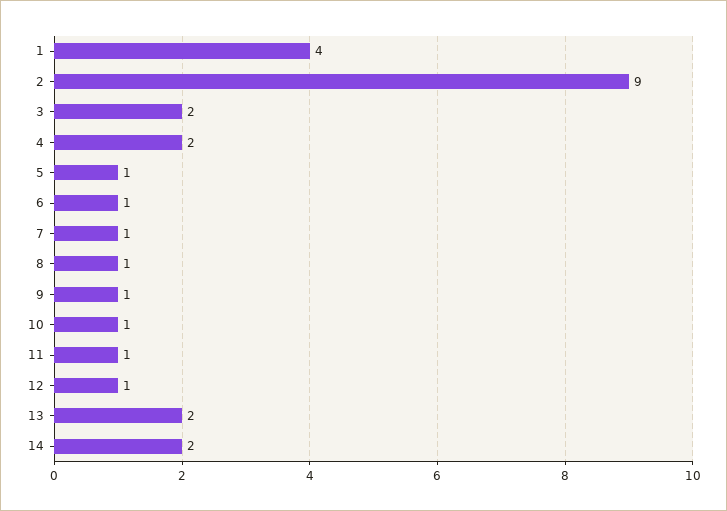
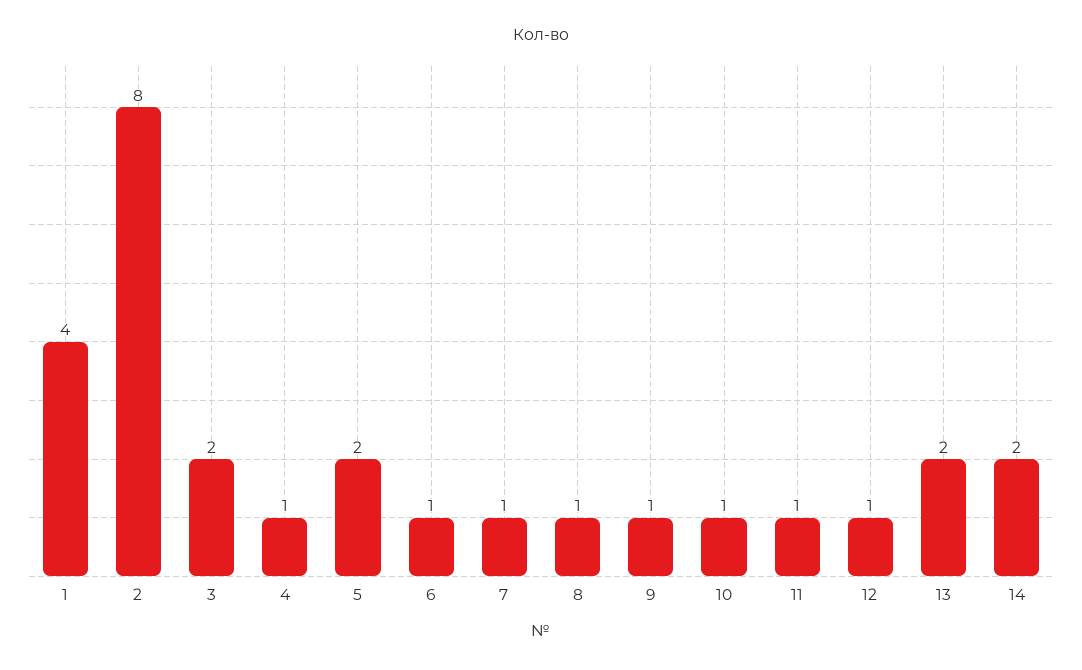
2: 9 -> 8
4: 2 -> 1
5: 1 -> 2

